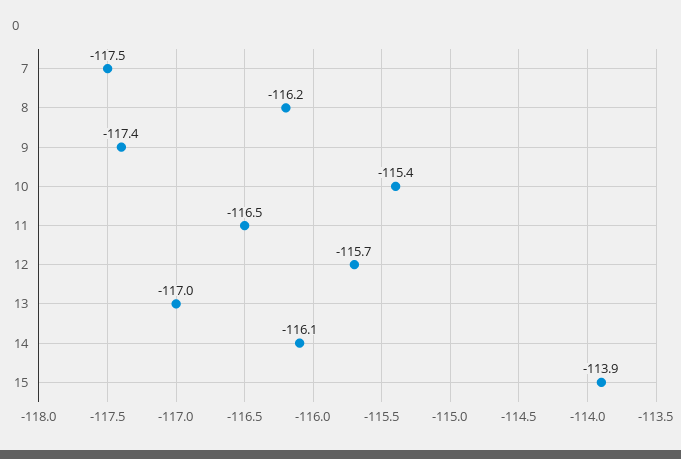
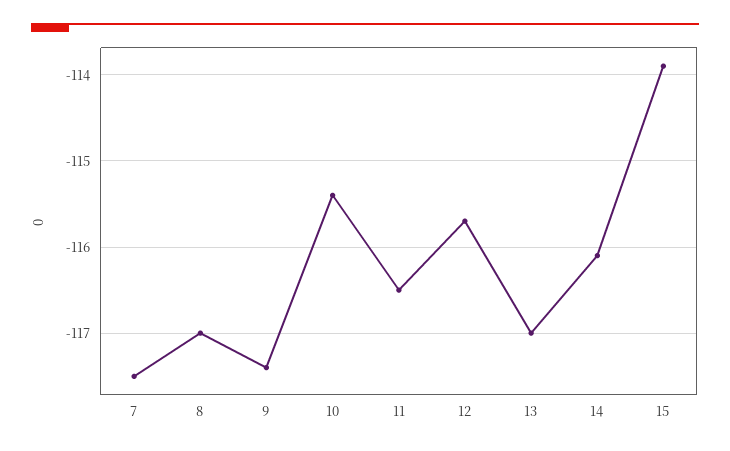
8: -116.2 -> -117

